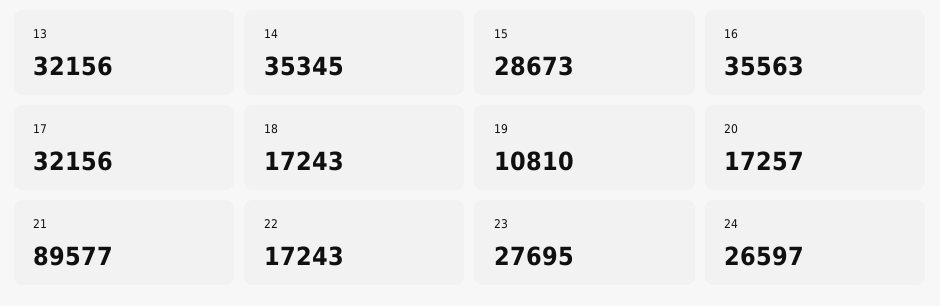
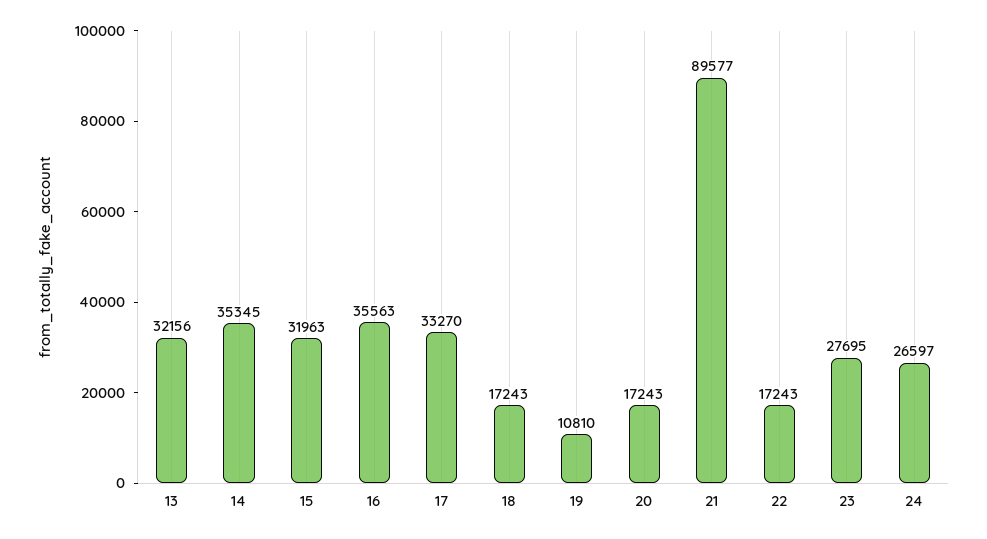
15: 28673 -> 31963
17: 32156 -> 33270
20: 17257 -> 17243

